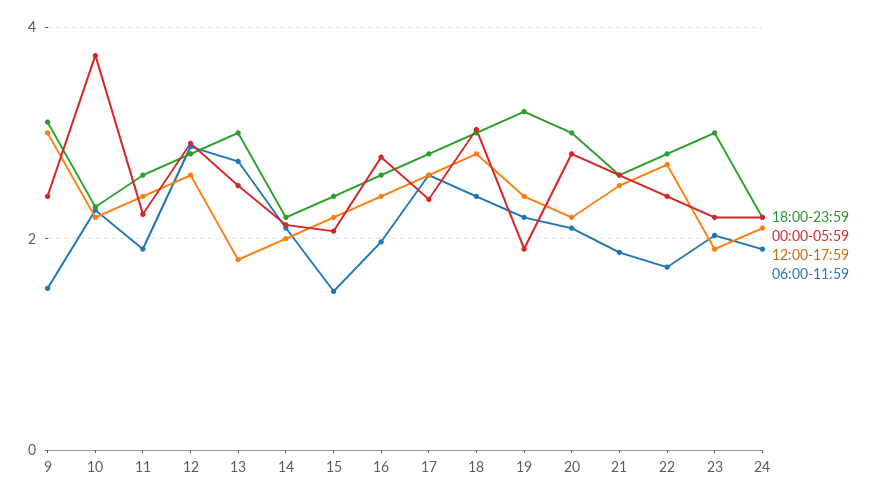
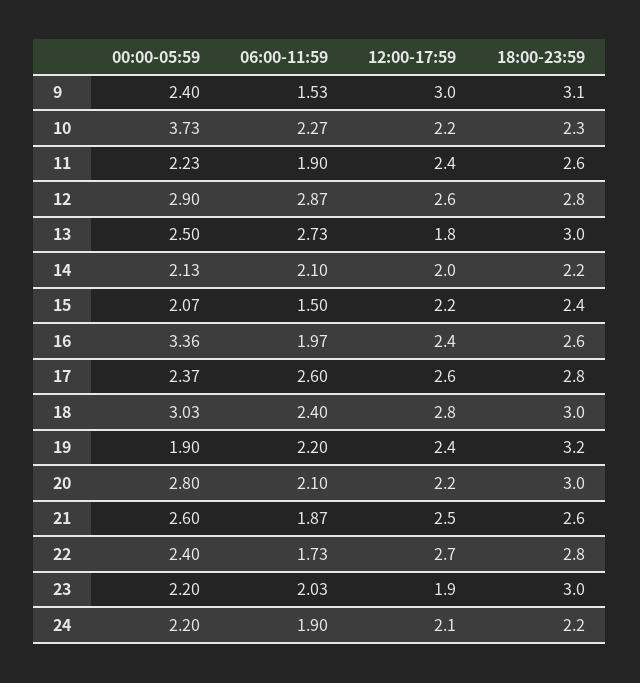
00:00-05:59, 16: 2.8 -> 3.36

